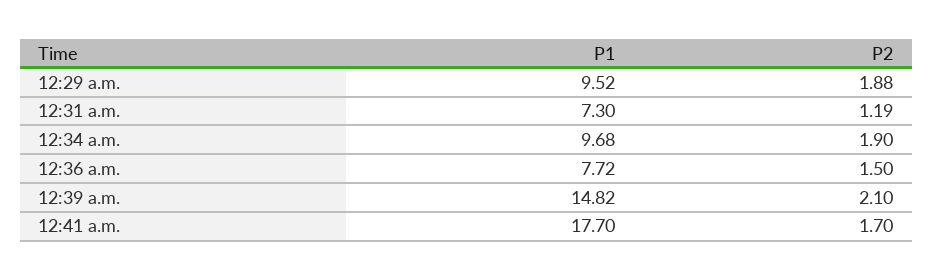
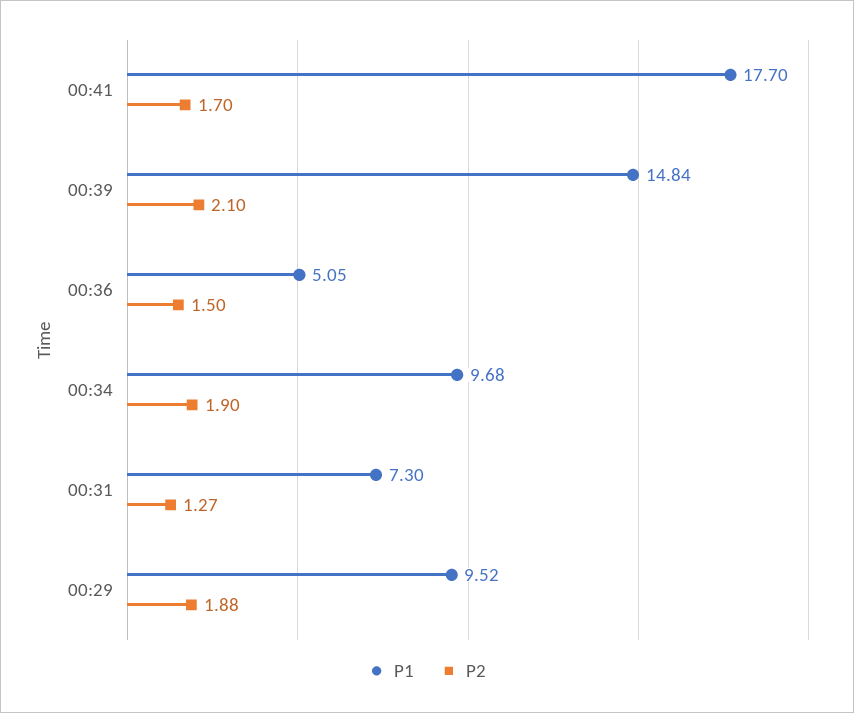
P2, 12:31 a.m.: 1.19 -> 1.27
P1, 12:36 a.m.: 7.72 -> 5.05
P1, 12:39 a.m.: 14.82 -> 14.84

